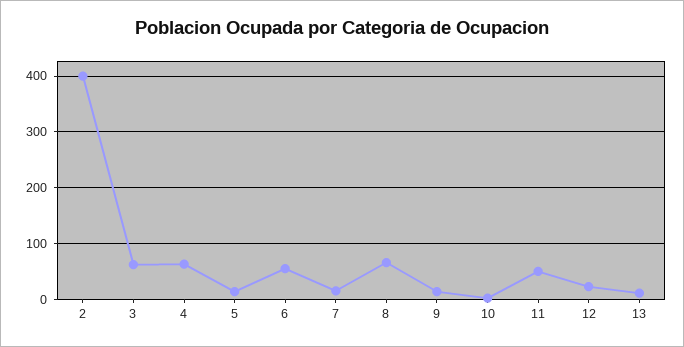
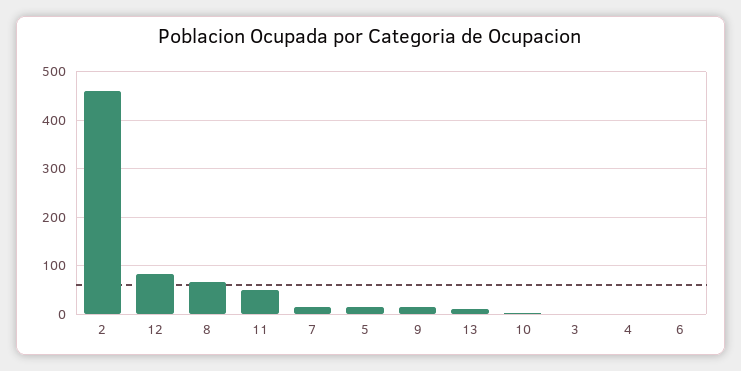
2: 400 -> 460
3: 60 -> 0
4: 60 -> 0
6: 60 -> 0
12: 20 -> 80

